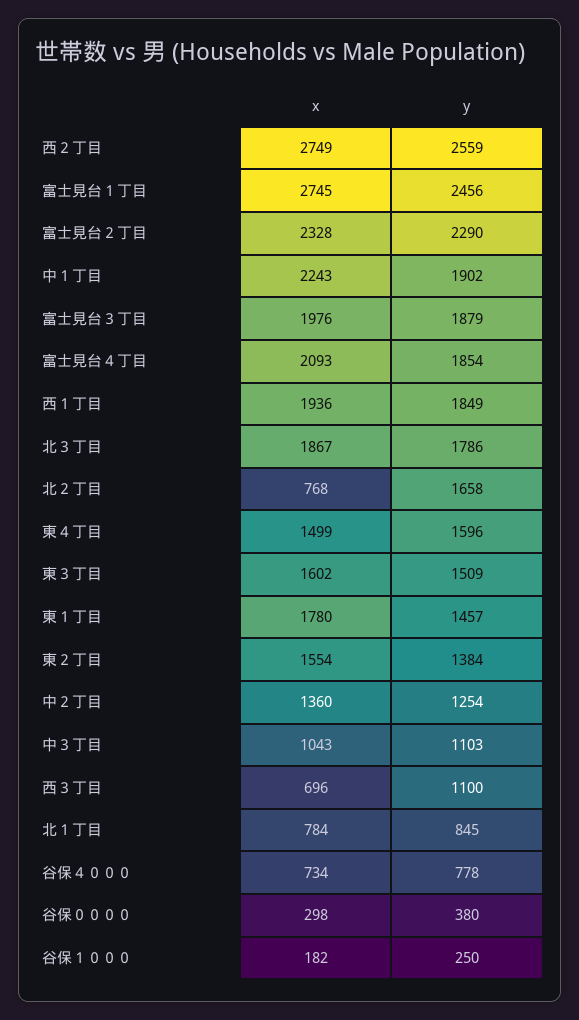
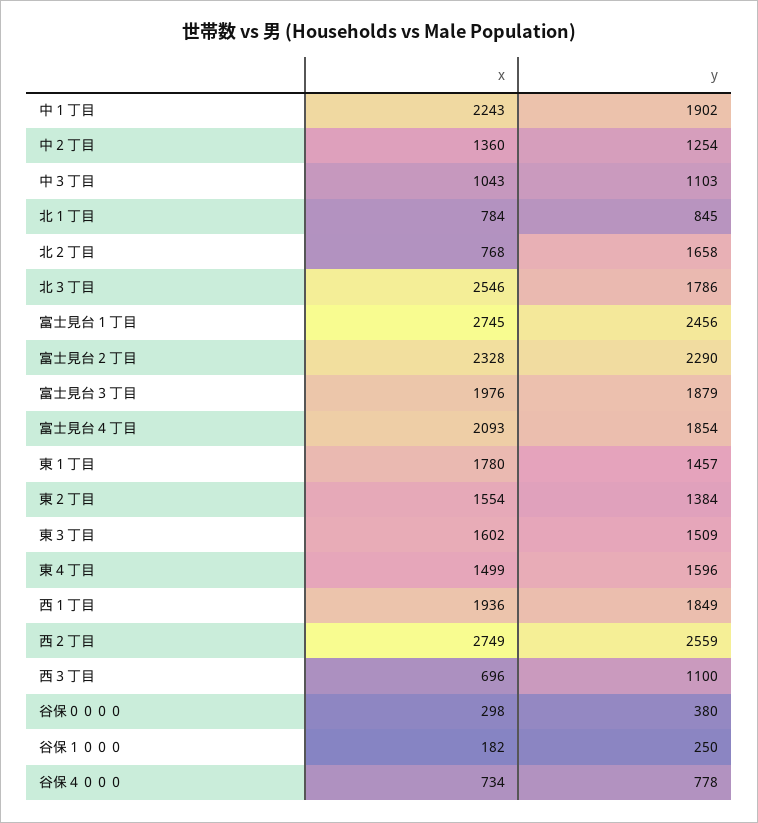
x, 北３丁目: 1867 -> 2546

